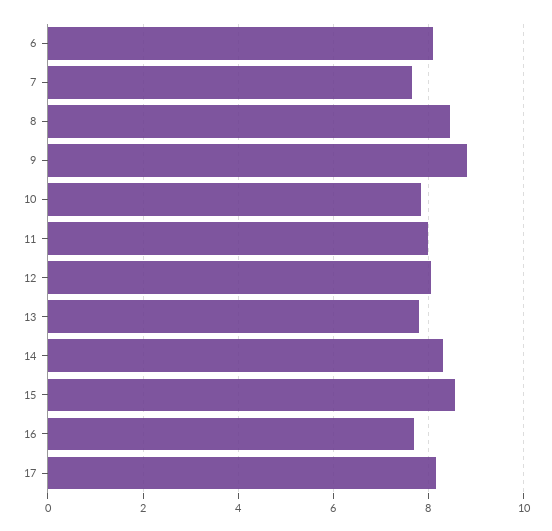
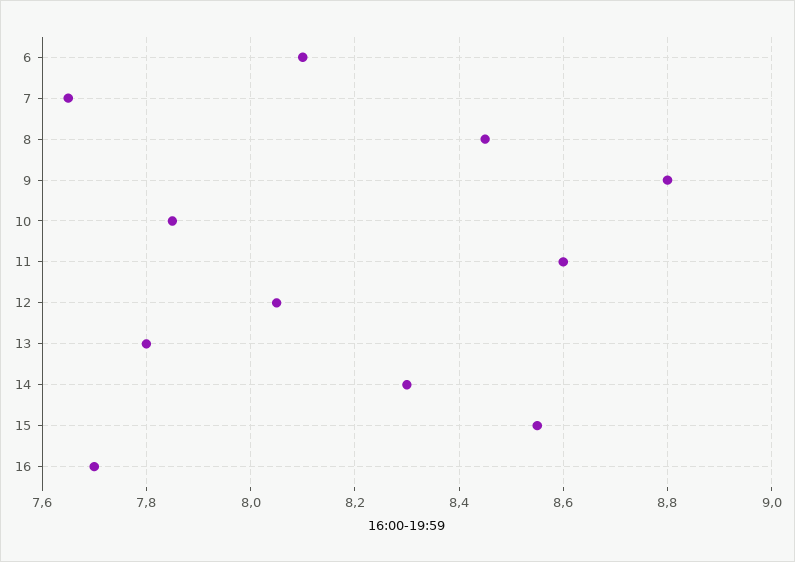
11: 8 -> 8.6
17: 8.2 -> none

